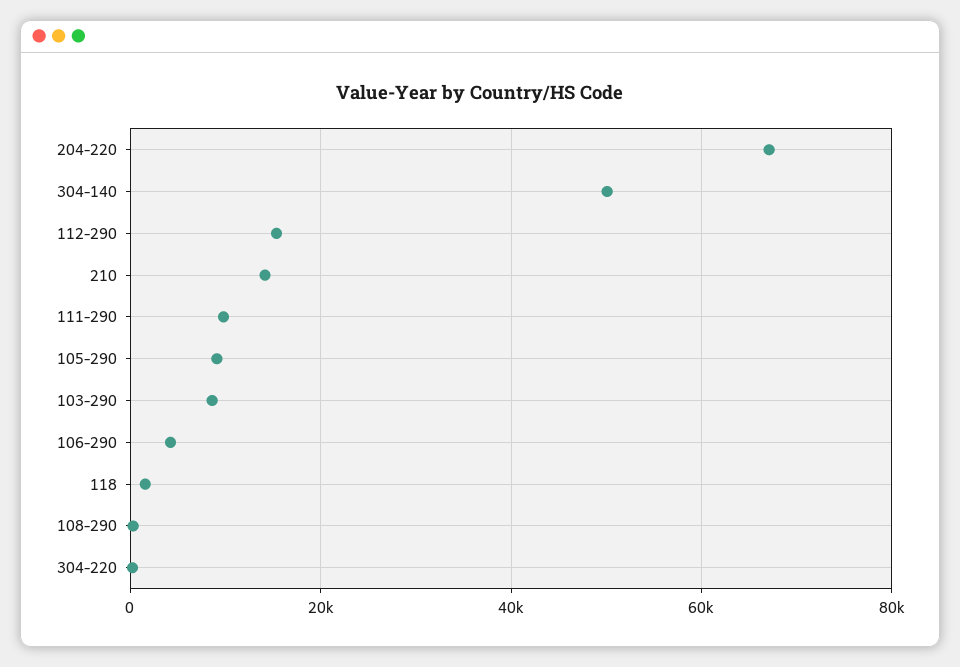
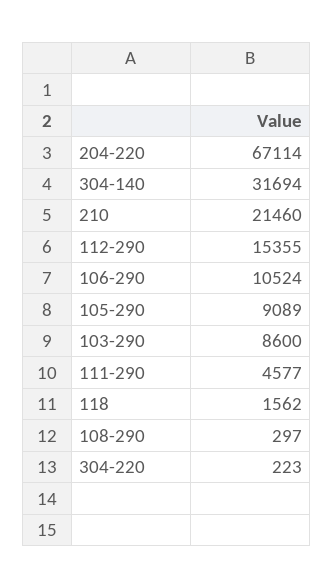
304-140: 50000 -> 31694
210: 14000 -> 21460
111-290: 10000 -> 4577
106-290: 4000 -> 10524

